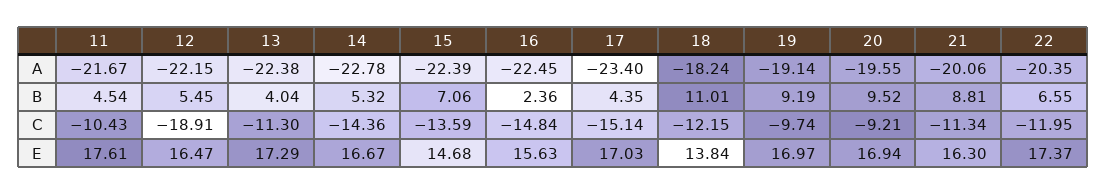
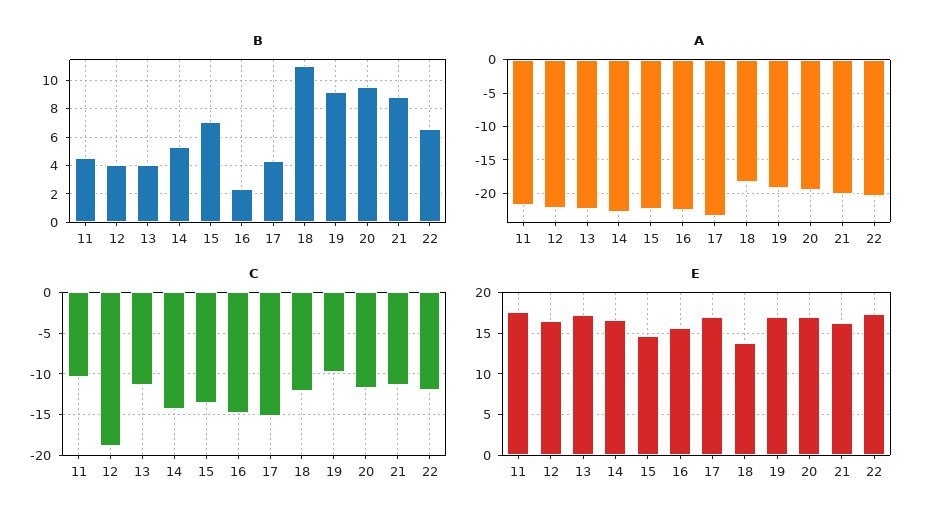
B, 12: 5.45 -> 4
C, 20: -9.21 -> -12

